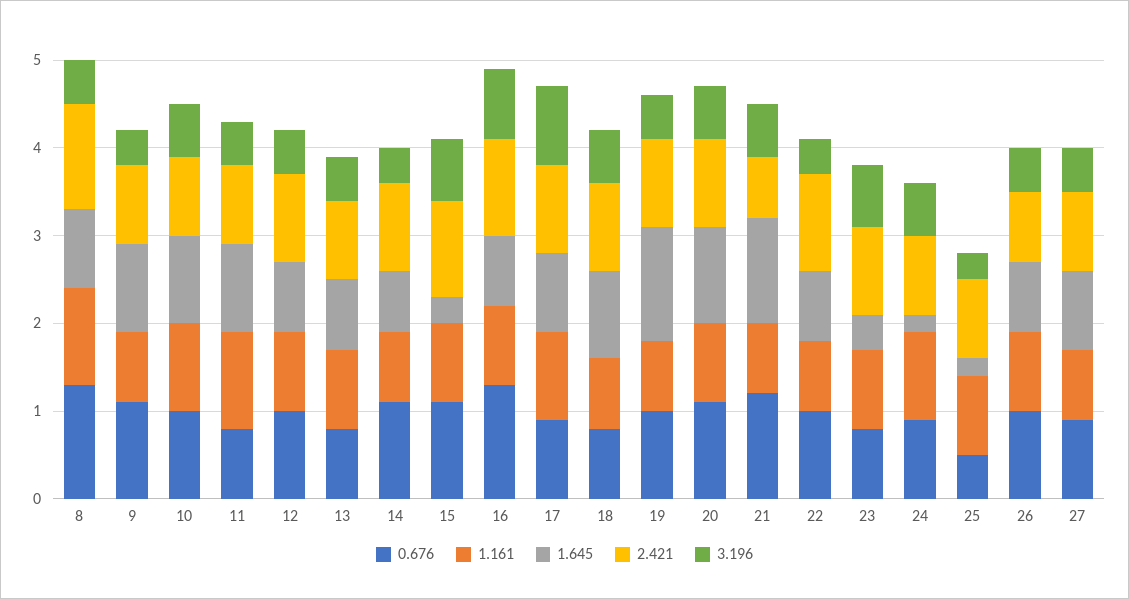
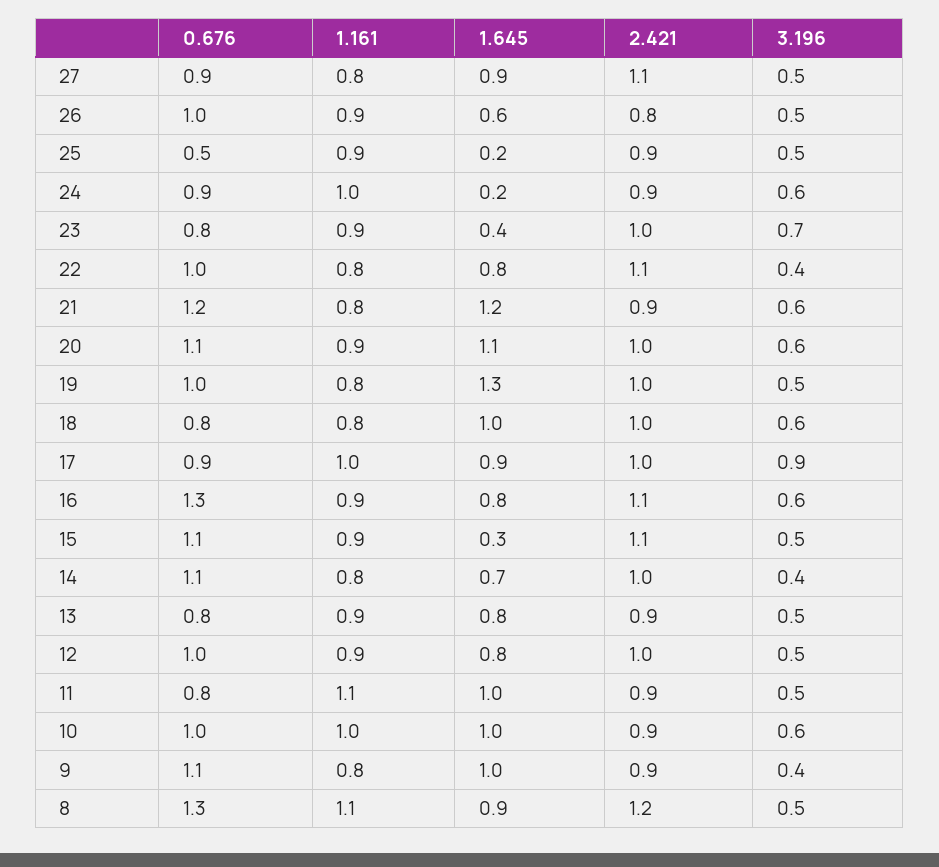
3.196, 15: 0.7 -> 0.5
3.196, 16: 0.8 -> 0.6
2.421, 21: 0.7 -> 0.9
3.196, 25: 0.3 -> 0.5
1.645, 26: 0.8 -> 0.6
2.421, 27: 0.9 -> 1.1

